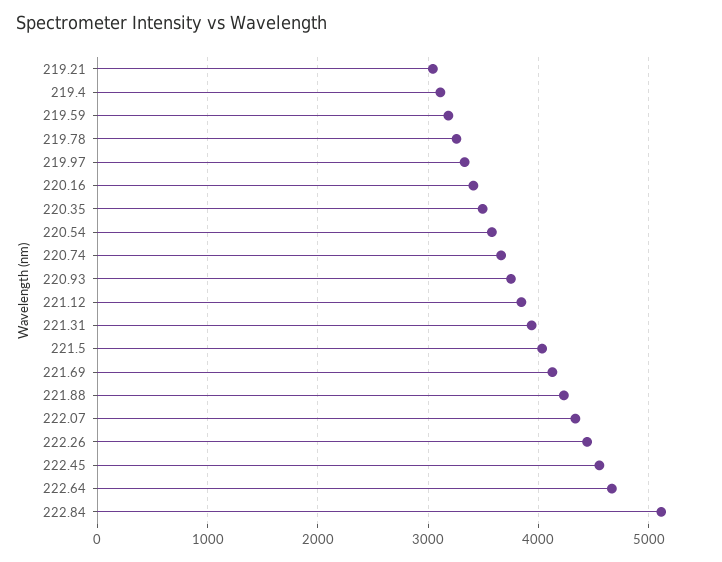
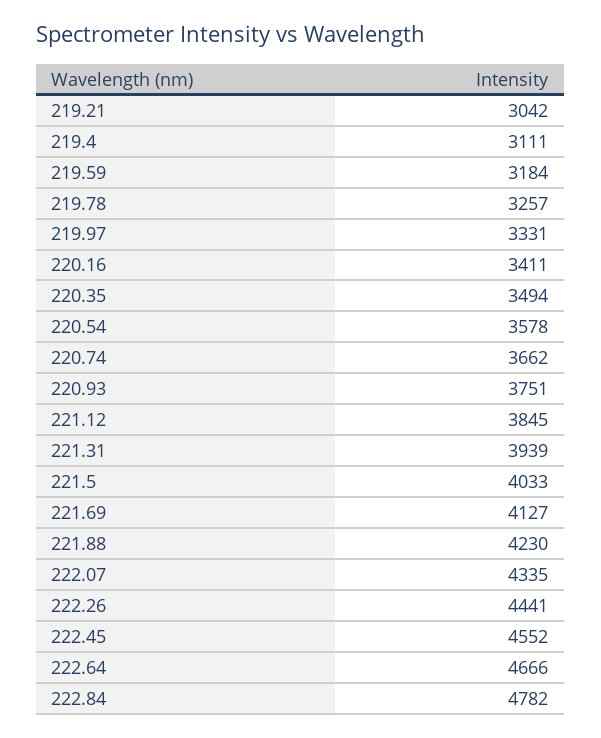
222.84: 5100 -> 4782

